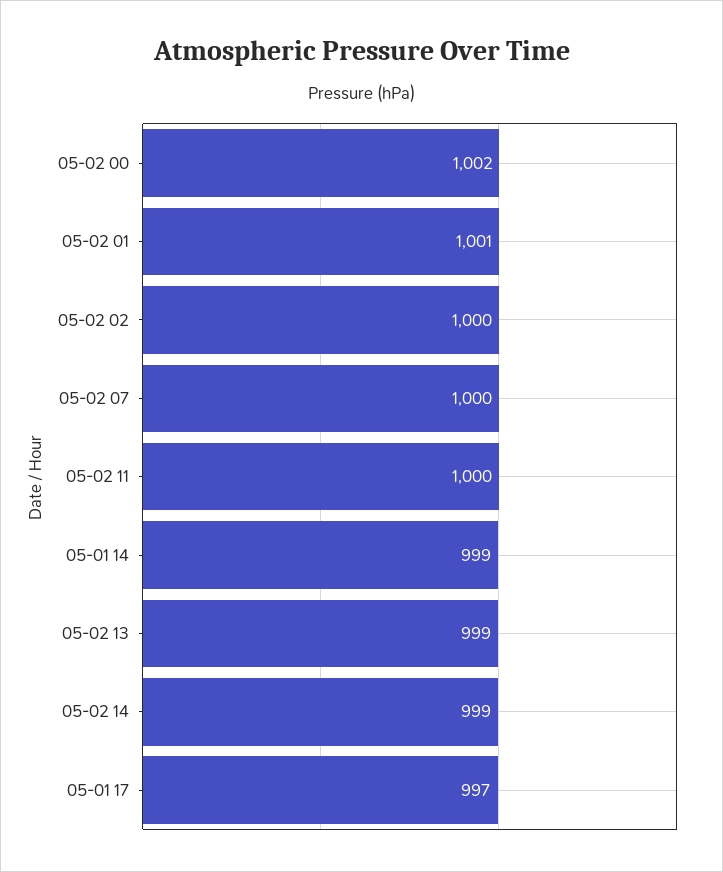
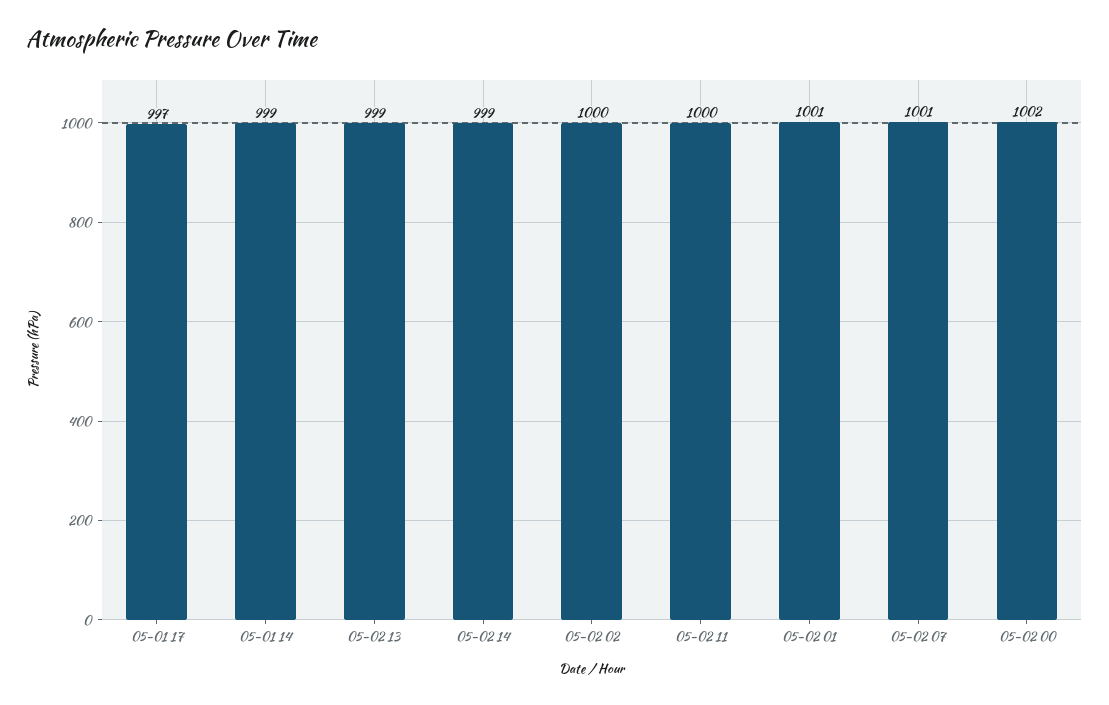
05-02 07: 1000 -> 1001

